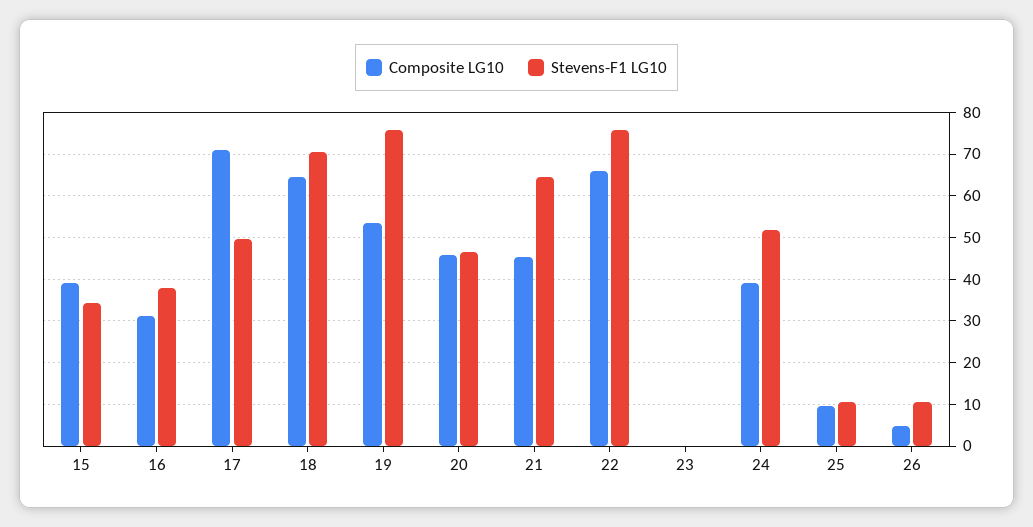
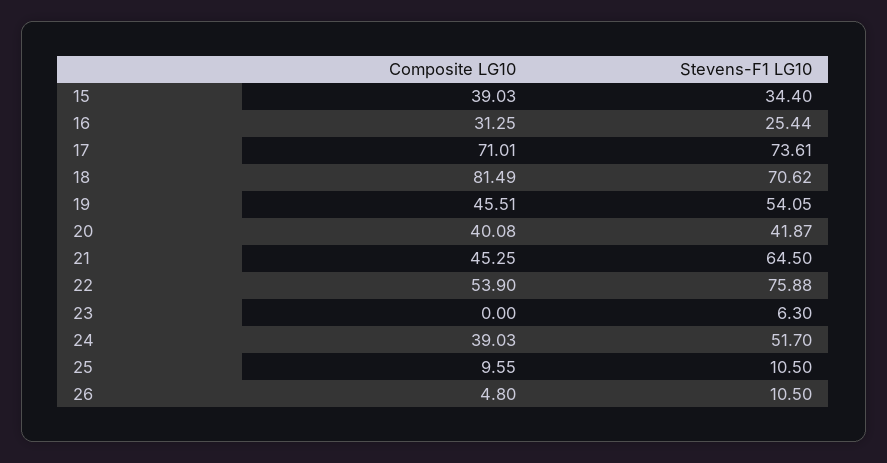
Stevens-F1 LG10, 16: 38 -> 25.44
Stevens-F1 LG10, 17: 50 -> 73.61
Composite LG10, 18: 64 -> 81.49
Composite LG10, 19: 54 -> 45.51
Stevens-F1 LG10, 19: 76 -> 54.05
Composite LG10, 20: 46 -> 40.08
Stevens-F1 LG10, 20: 46 -> 41.87
Composite LG10, 22: 66 -> 53.9
Stevens-F1 LG10, 23: 0 -> 6.3

